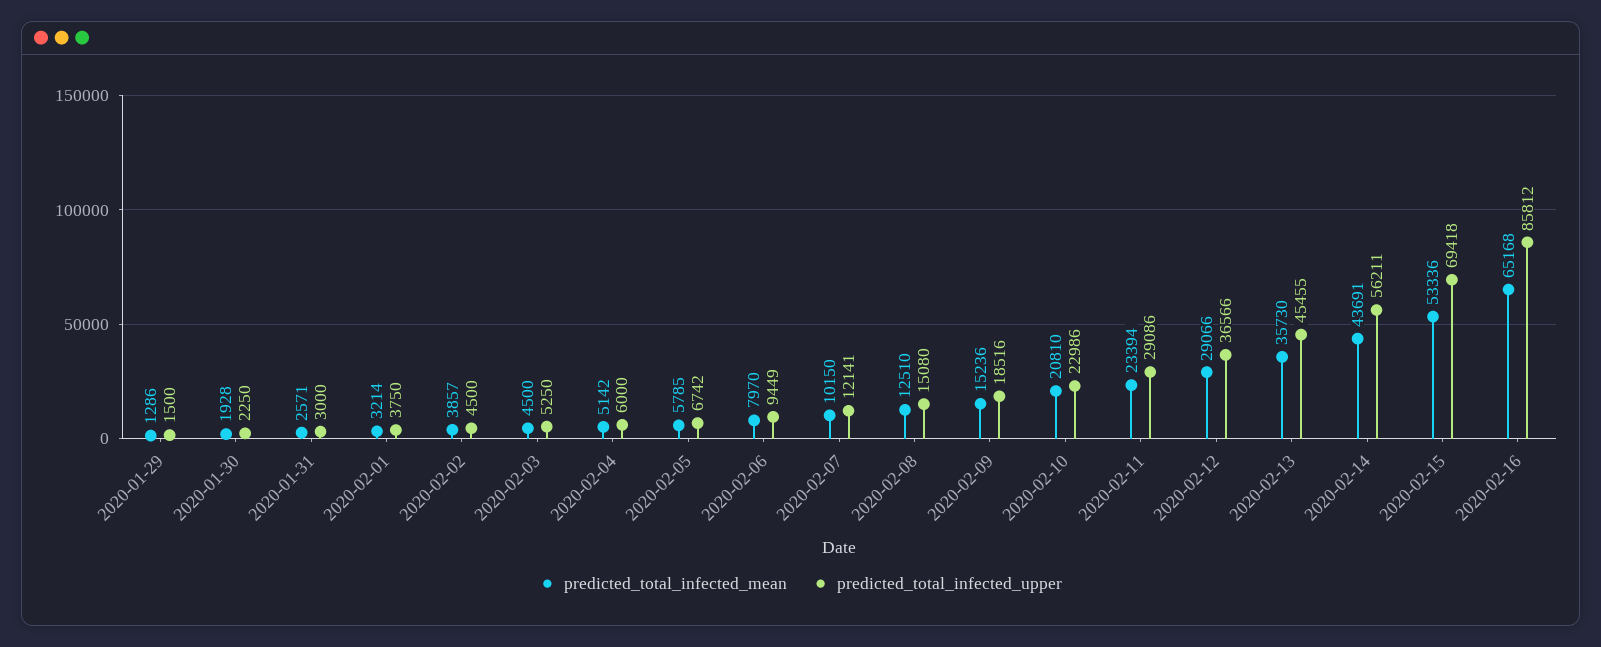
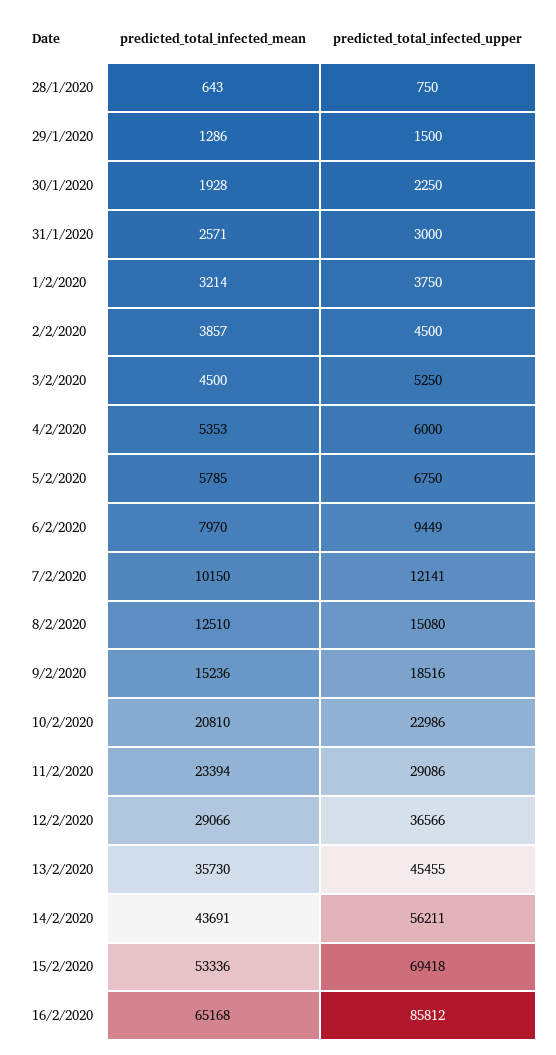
predicted_total_infected_mean, 2020-02-04: 5142 -> 5353
predicted_total_infected_upper, 2020-02-05: 6742 -> 6750
predicted_total_infected_mean, 28/1/2020: none -> 643
predicted_total_infected_upper, 28/1/2020: none -> 750

